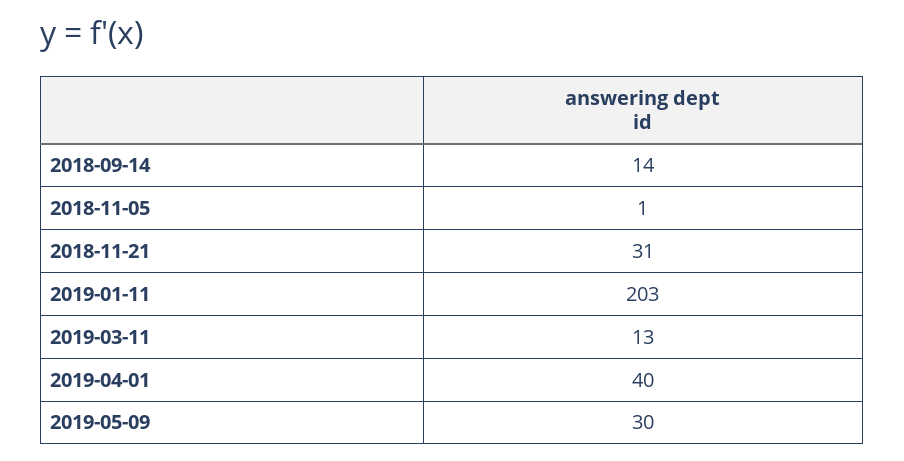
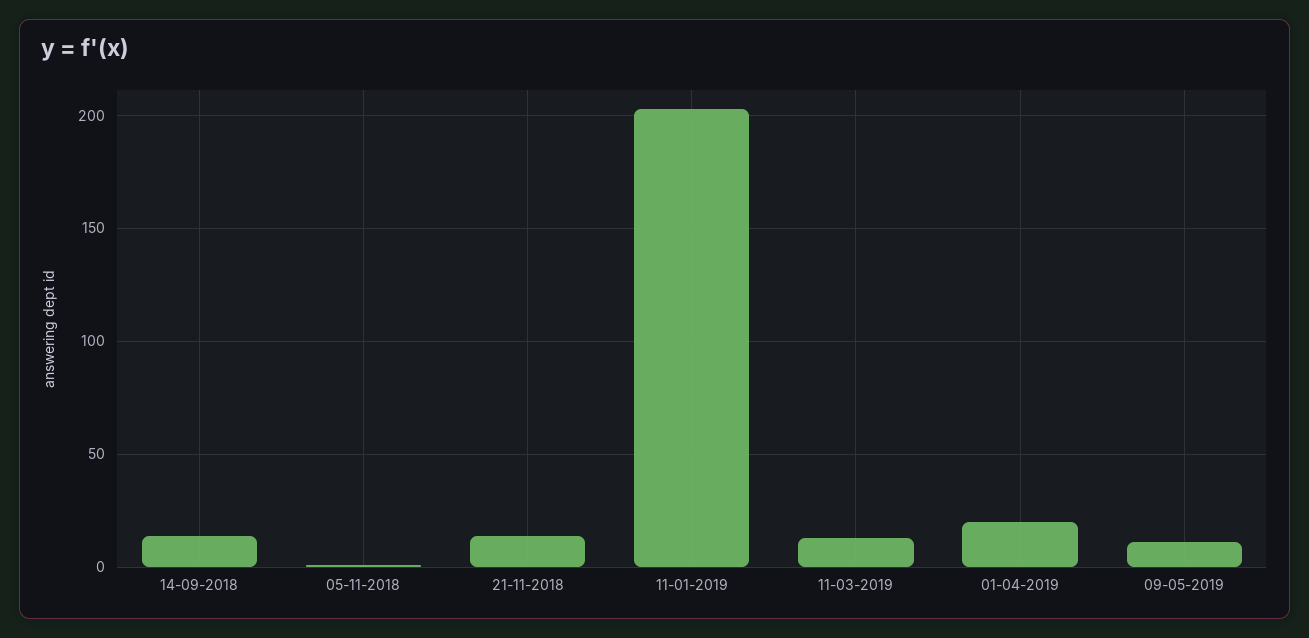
2018-11-21: 31 -> 15
2019-04-01: 40 -> 20
2019-05-09: 30 -> 10

